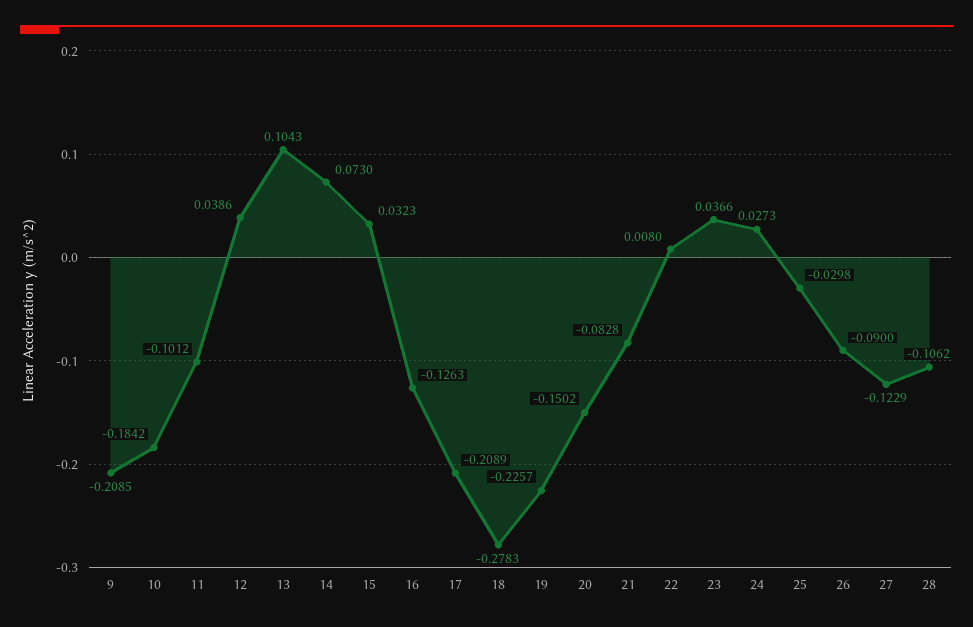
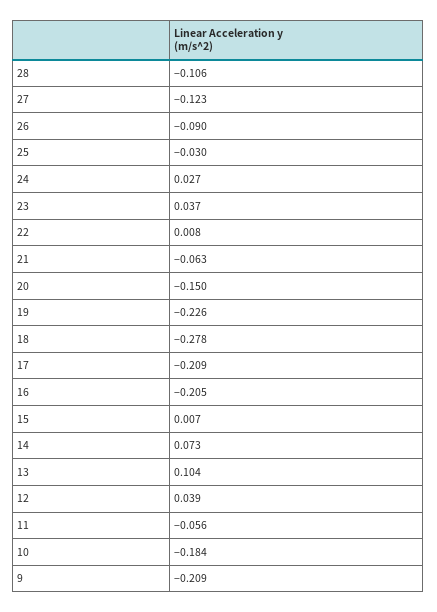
11: -0.1012 -> -0.056
15: 0.0323 -> 0.007
16: -0.1263 -> -0.205
21: -0.0828 -> -0.063

